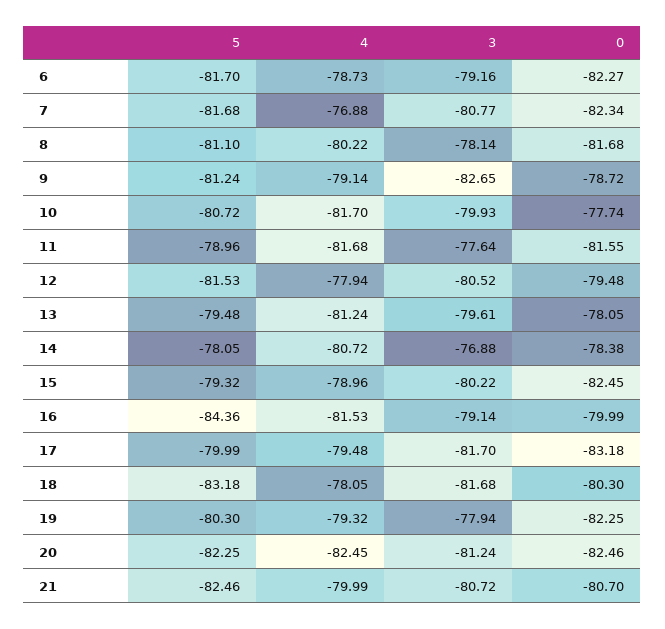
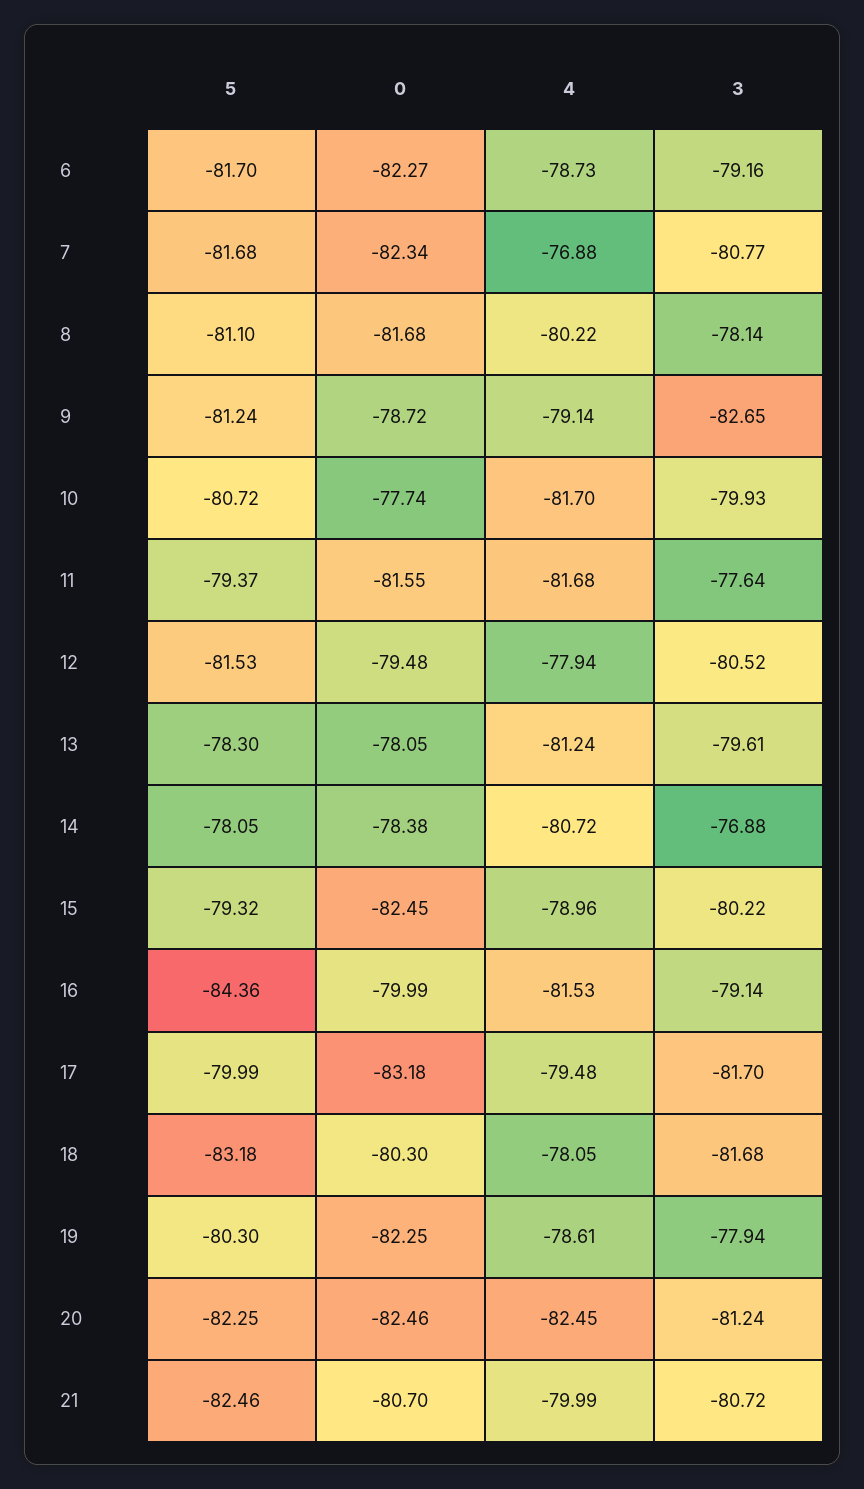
5, 11: -78.96 -> -79.37
5, 13: -79.48 -> -78.3
4, 19: -79.32 -> -78.61

